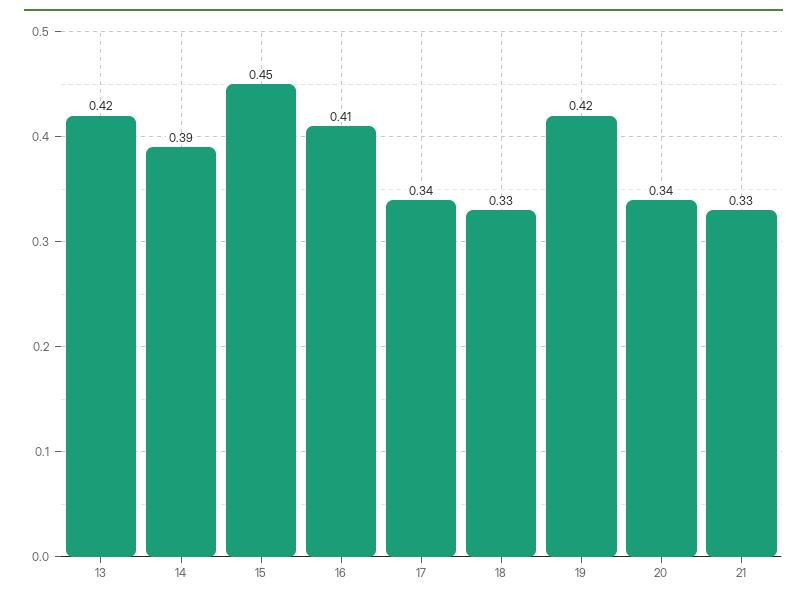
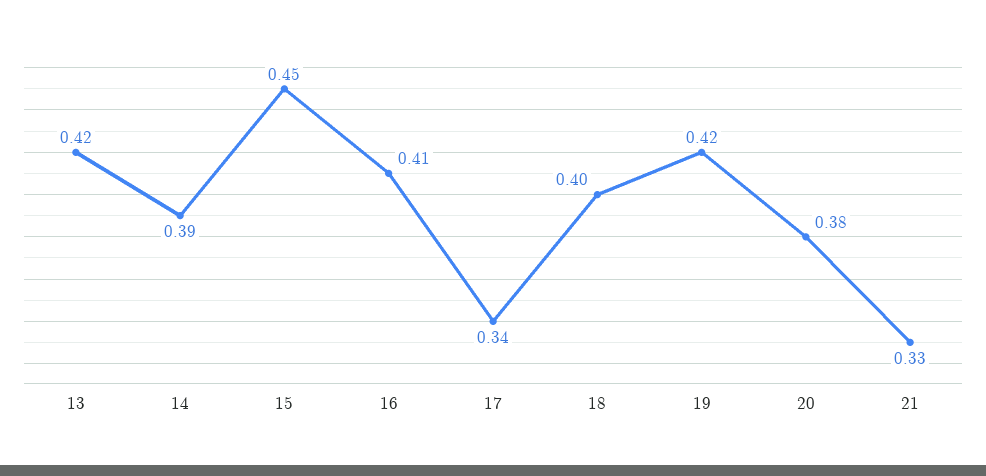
18: 0.33 -> 0.4
20: 0.34 -> 0.38

